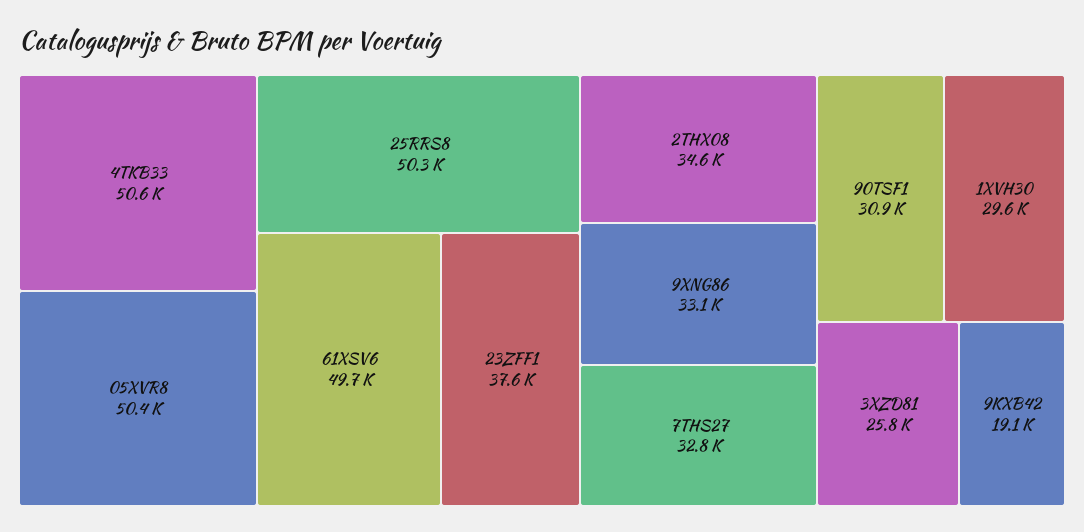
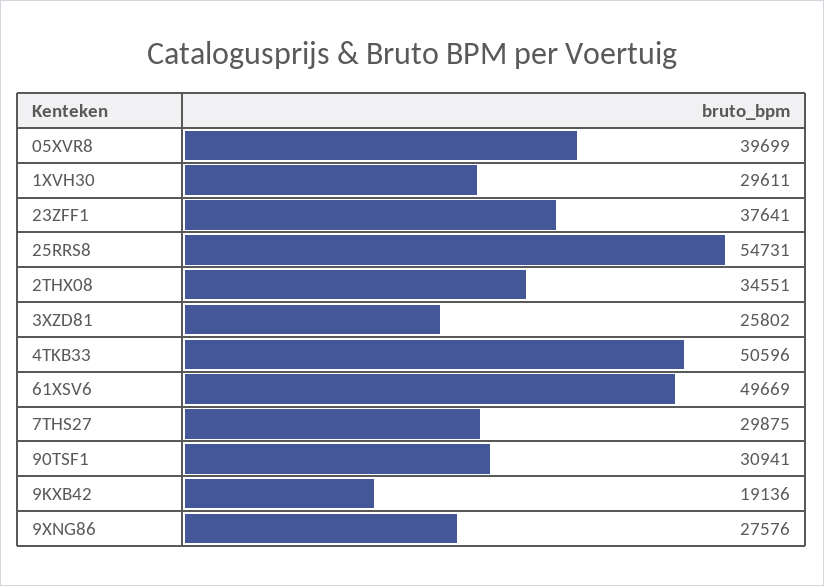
05XVR8: 50400 -> 39699
25RRS8: 50300 -> 54731
9XNG86: 33100 -> 27576
7THS27: 32800 -> 29875

